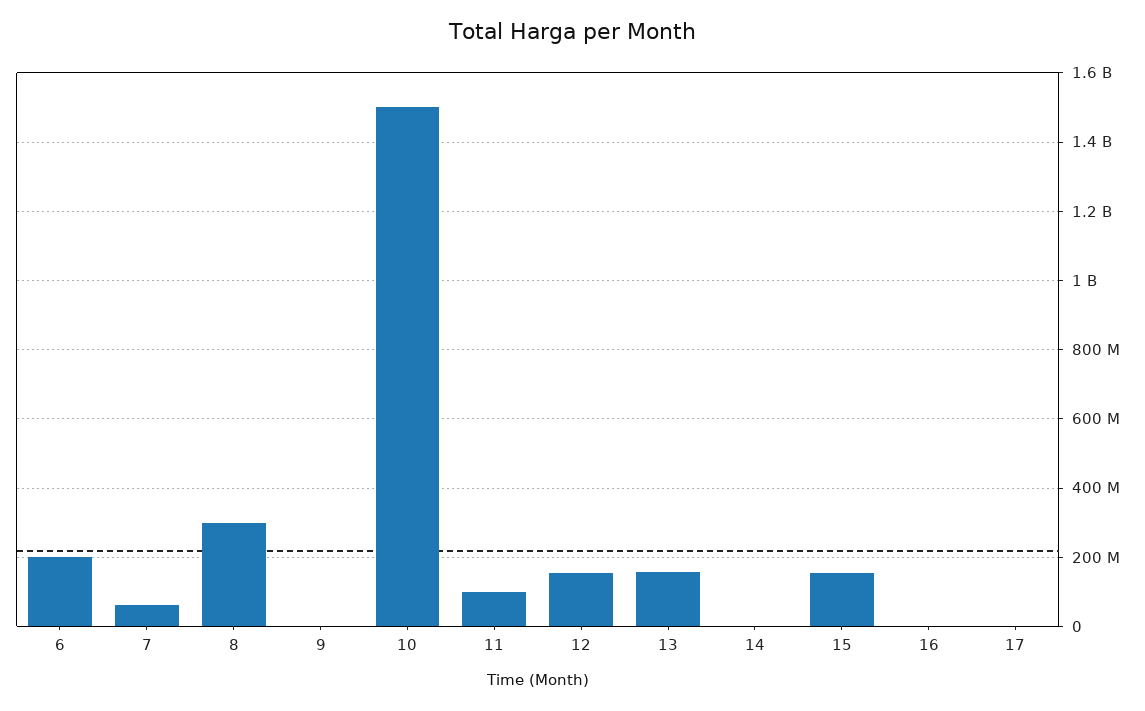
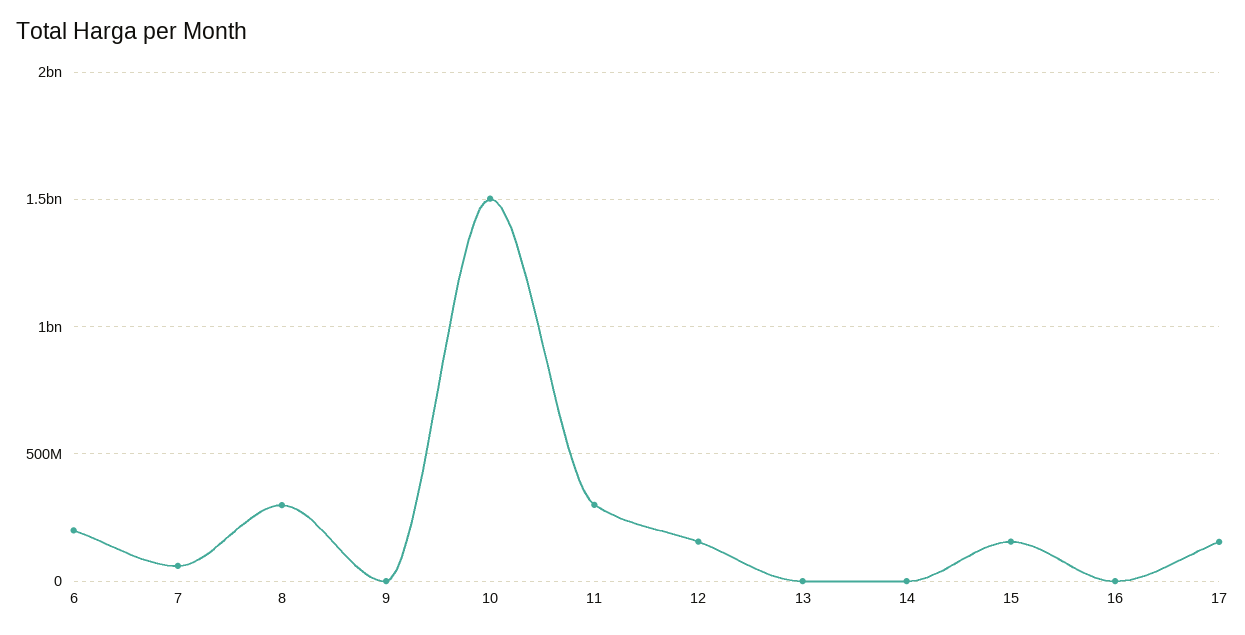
11: 100000000 -> 300000000
13: 160000000 -> 0
17: 0 -> 150000000

